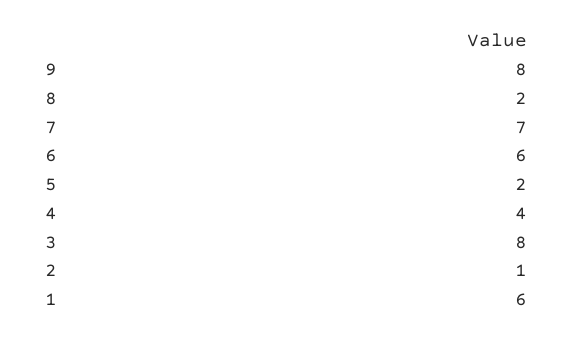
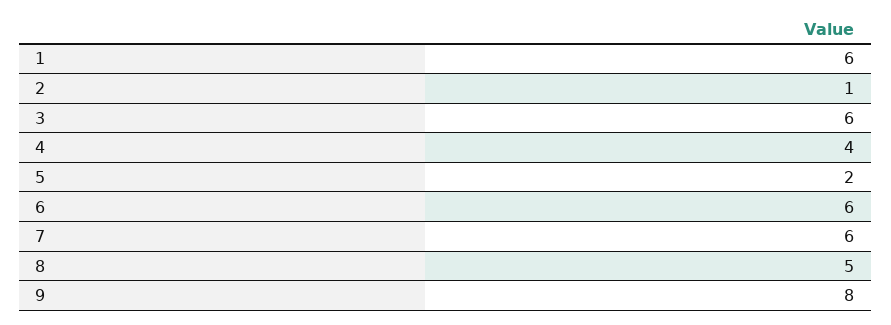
8: 2 -> 5
7: 7 -> 6
3: 8 -> 6

